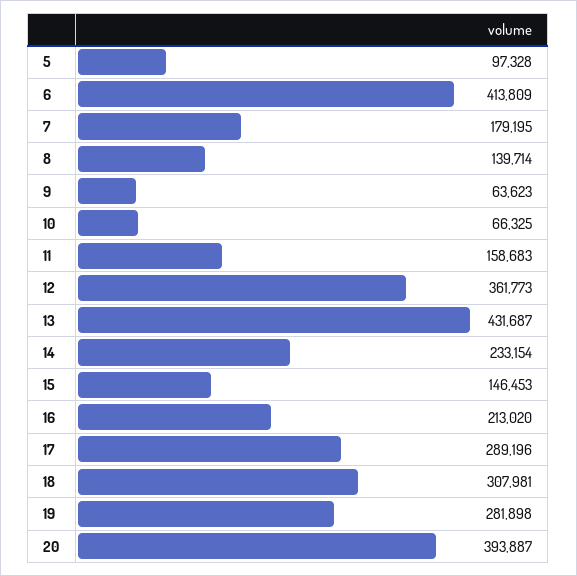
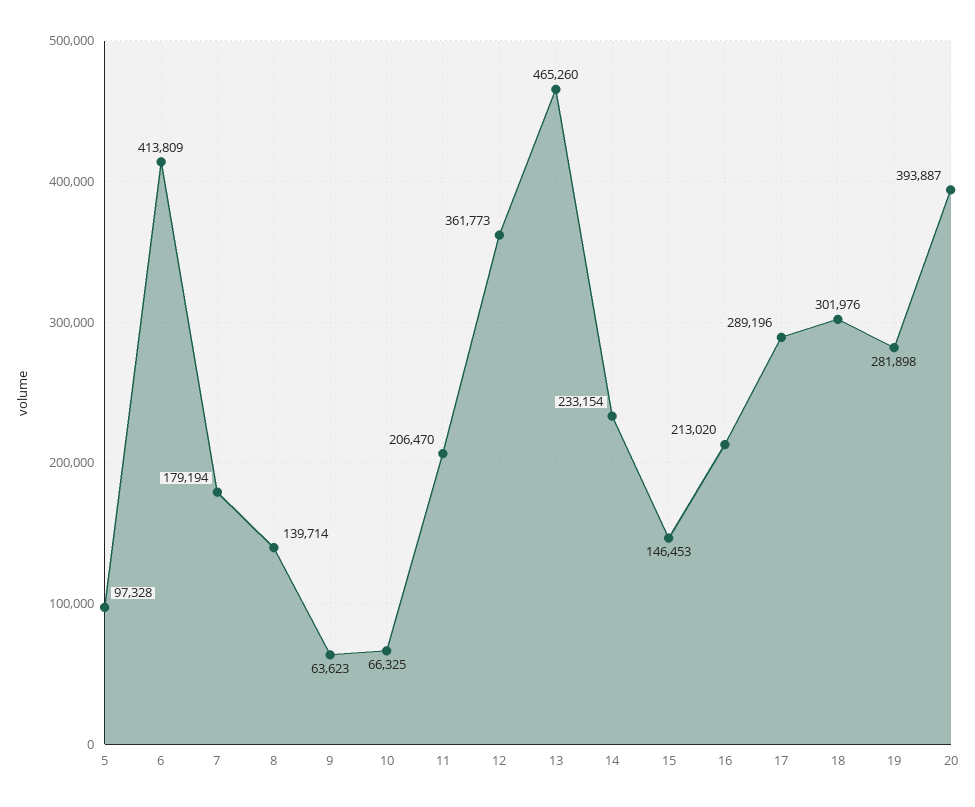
7: 179195 -> 179194
11: 158683 -> 206470
13: 431687 -> 465260
18: 307981 -> 301976

